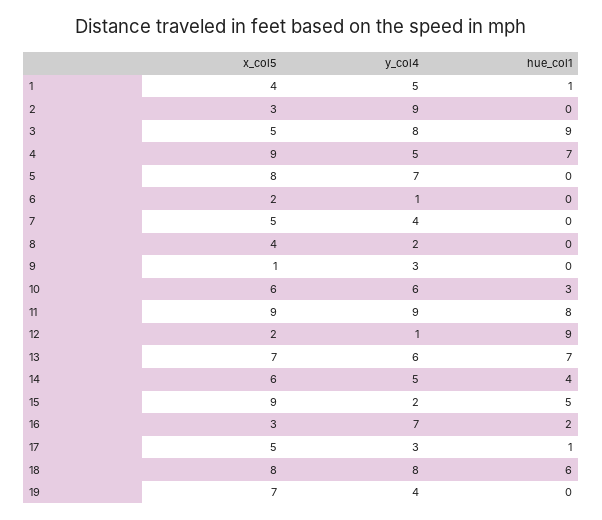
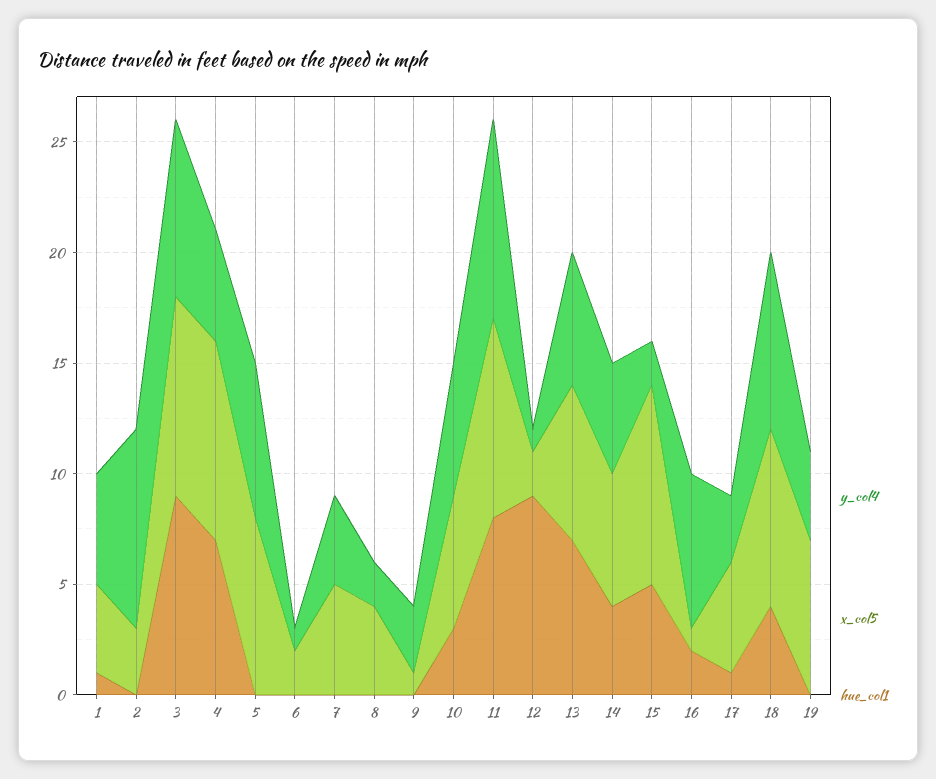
x_col5, 3: 5 -> 9
x_col5, 16: 3 -> 1
hue_col1, 18: 6 -> 4

